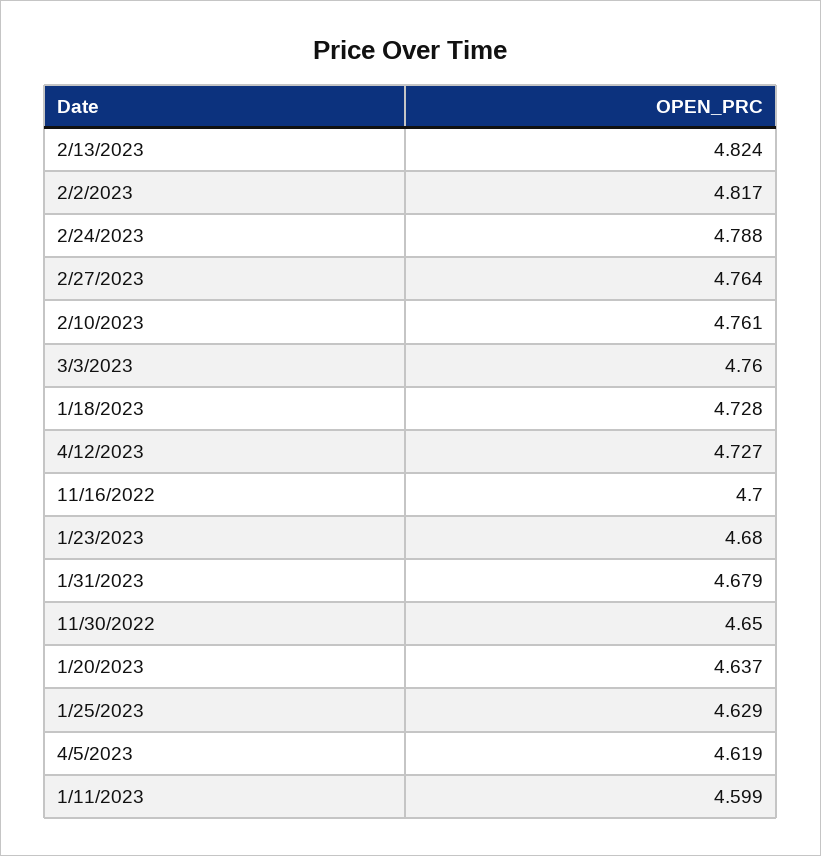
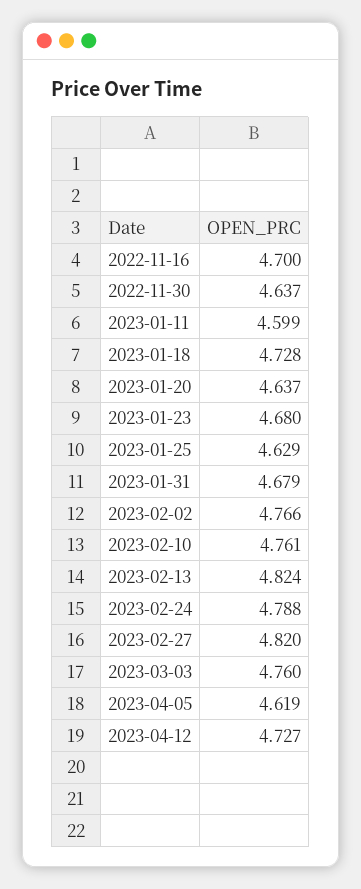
2/2/2023: 4.817 -> 4.766
2/27/2023: 4.764 -> 4.82
11/30/2022: 4.65 -> 4.637

